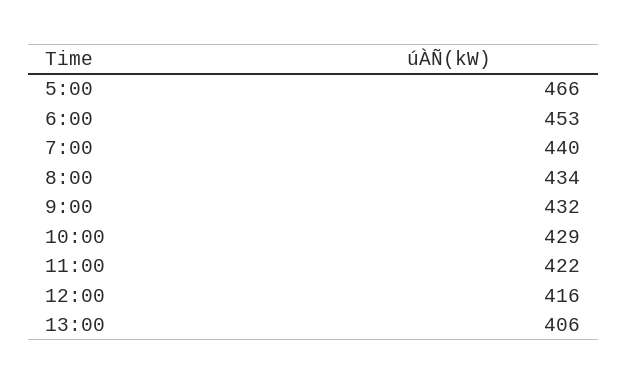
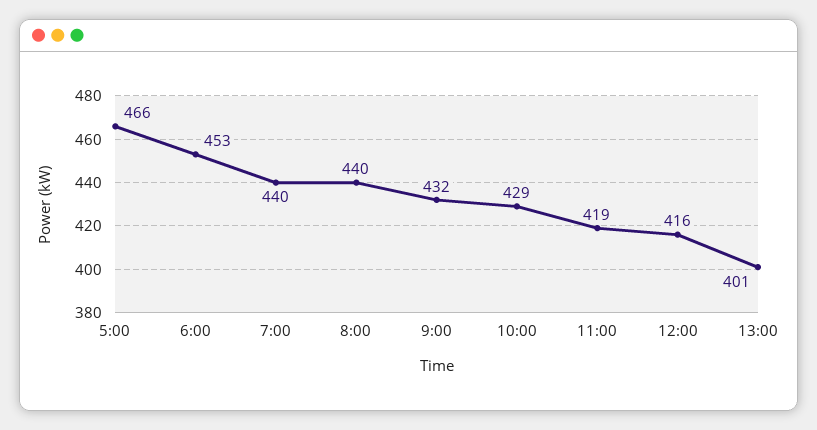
8:00: 434 -> 440
11:00: 422 -> 419
13:00: 406 -> 401

